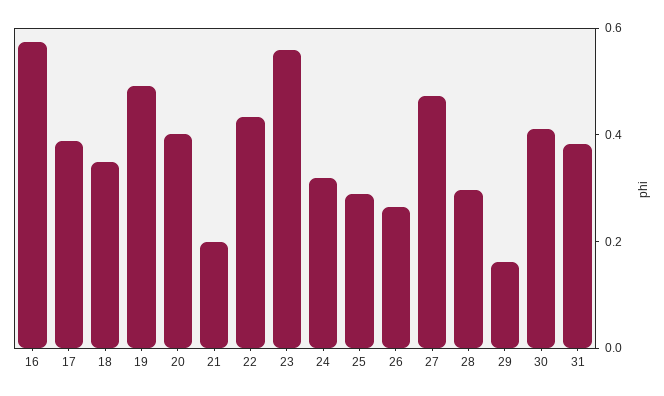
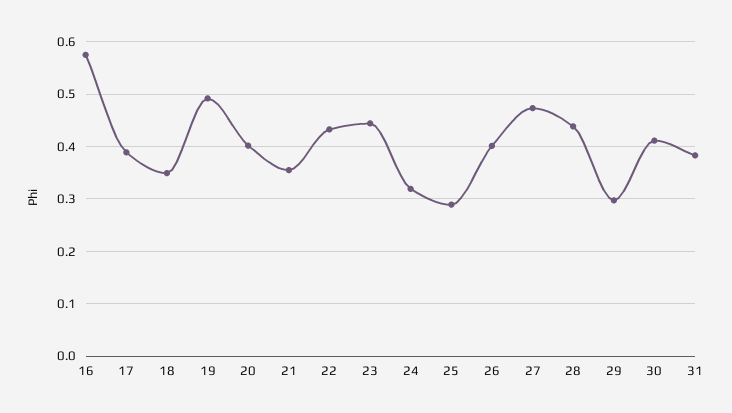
21: 0.2 -> 0.36
23: 0.55 -> 0.44
26: 0.25 -> 0.4
28: 0.3 -> 0.44
29: 0.15 -> 0.3

